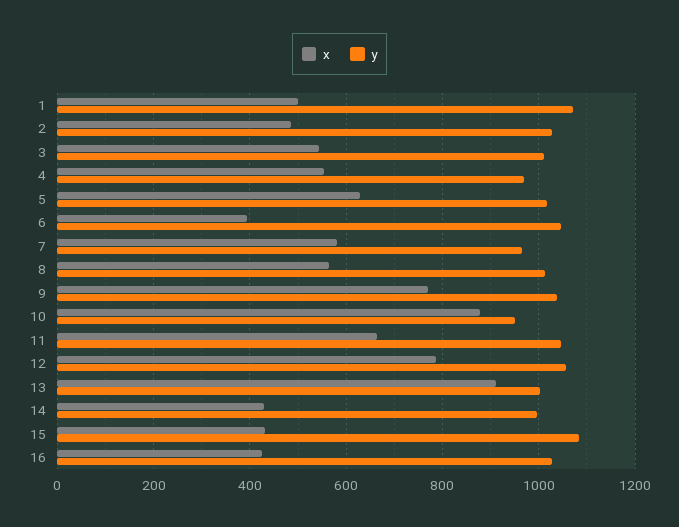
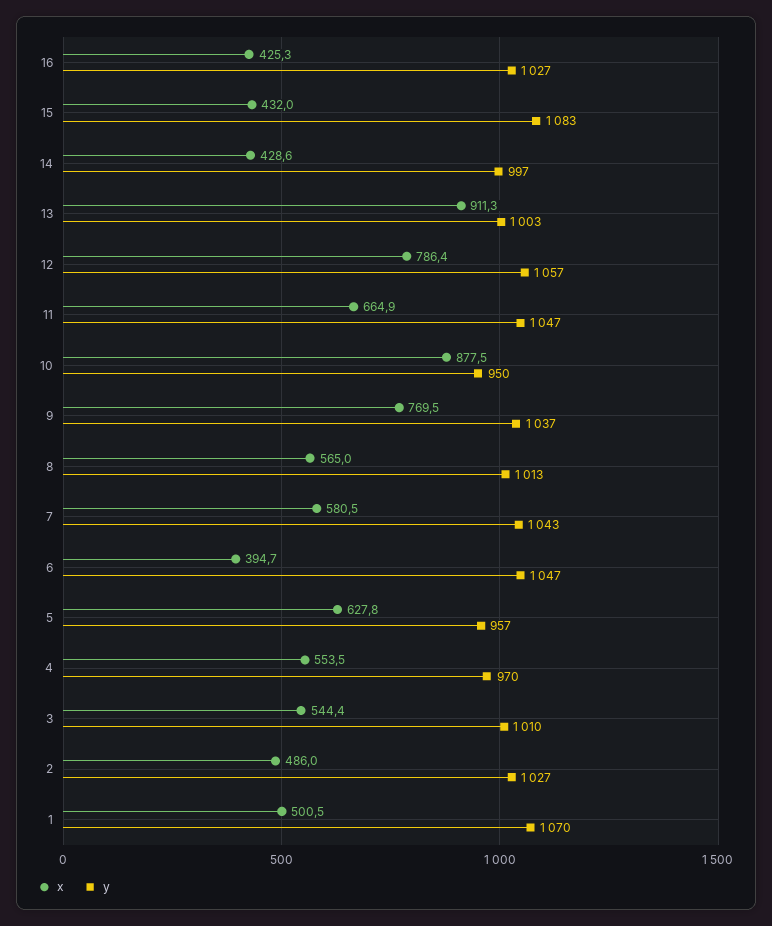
y, 5: 1020 -> 957
y, 7: 960 -> 1043

